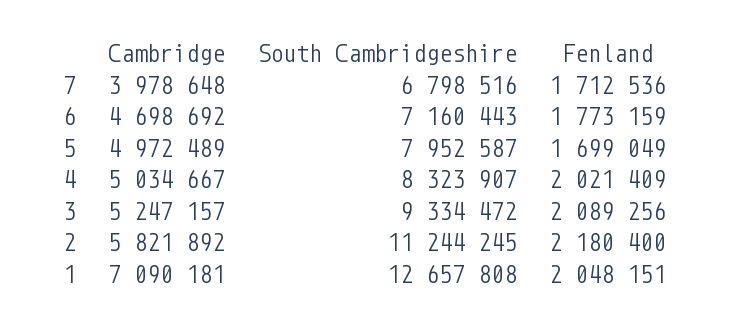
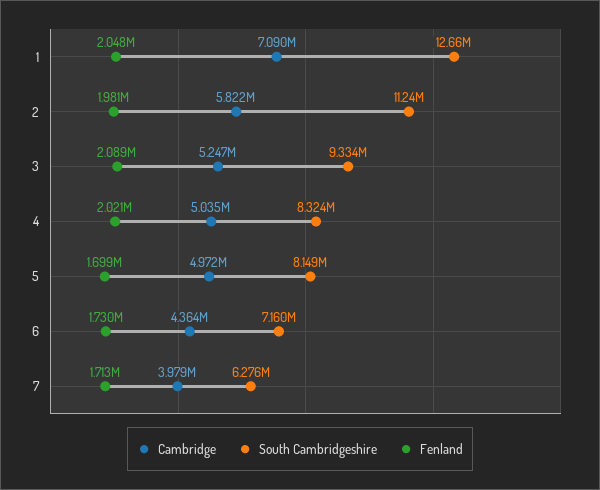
South Cambridgeshire, 7: 6798516 -> 6276000
Cambridge, 6: 4698692 -> 4364000
Fenland, 6: 1773159 -> 1730000
South Cambridgeshire, 5: 7952587 -> 8149000
Fenland, 2: 2180400 -> 1981000

